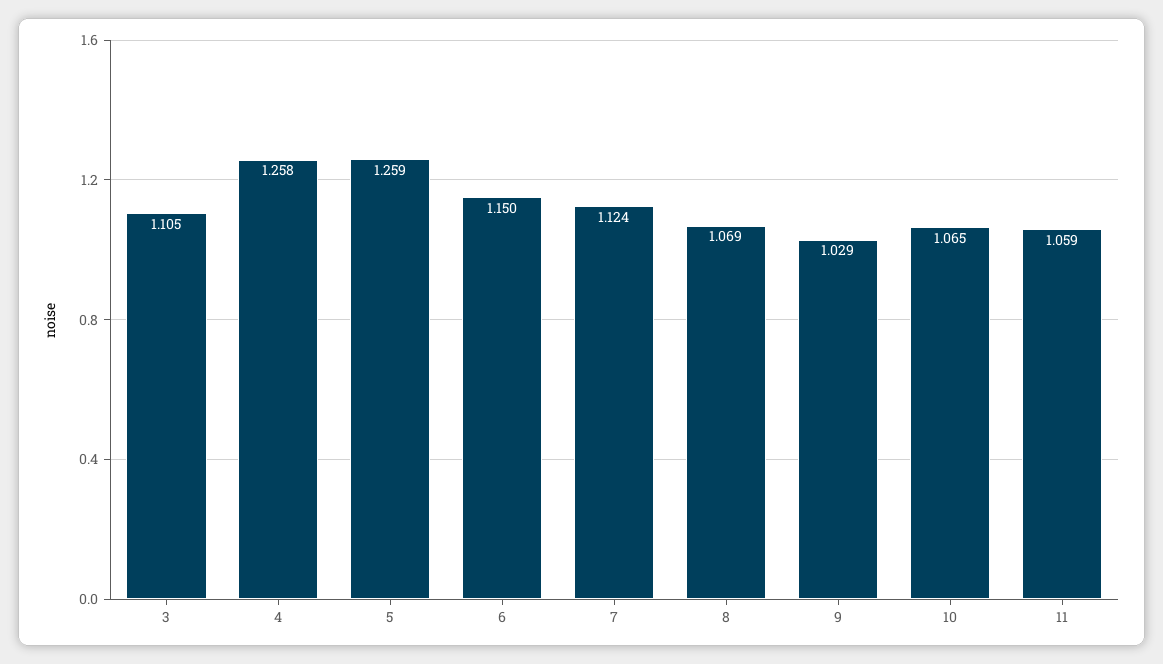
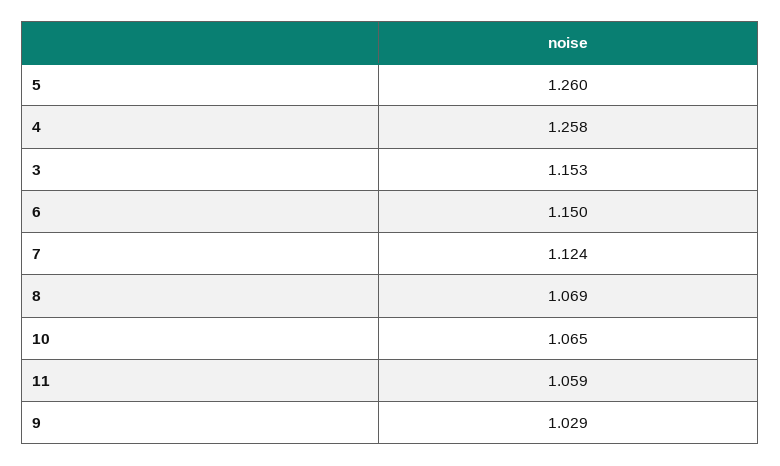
3: 1.105 -> 1.153
5: 1.259 -> 1.26

